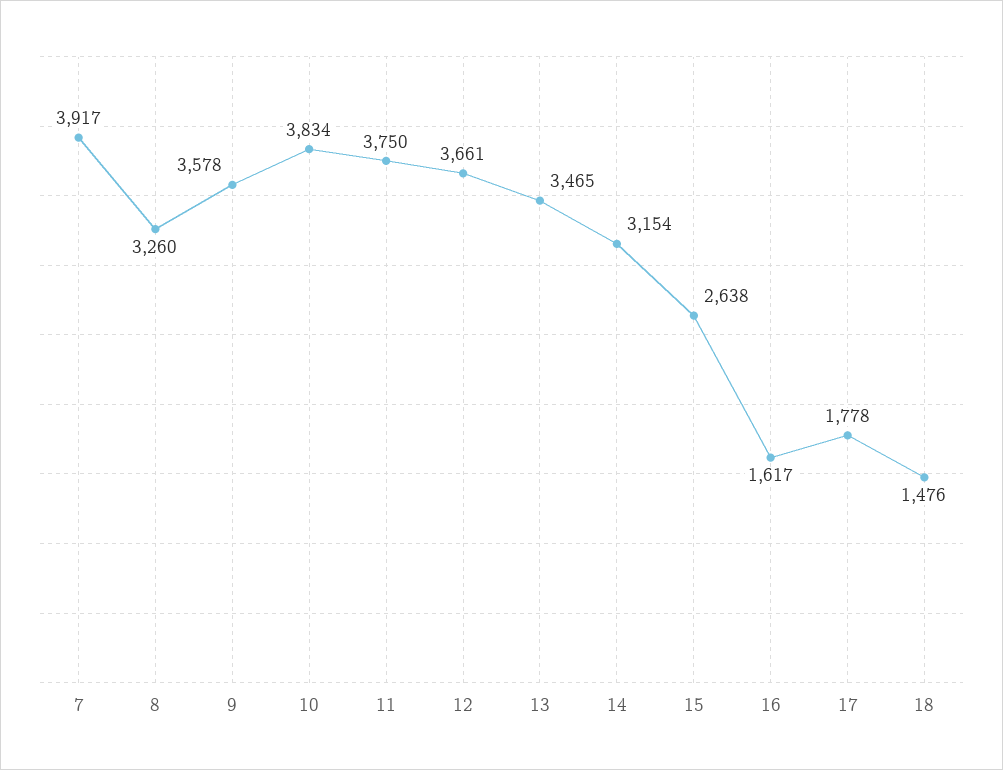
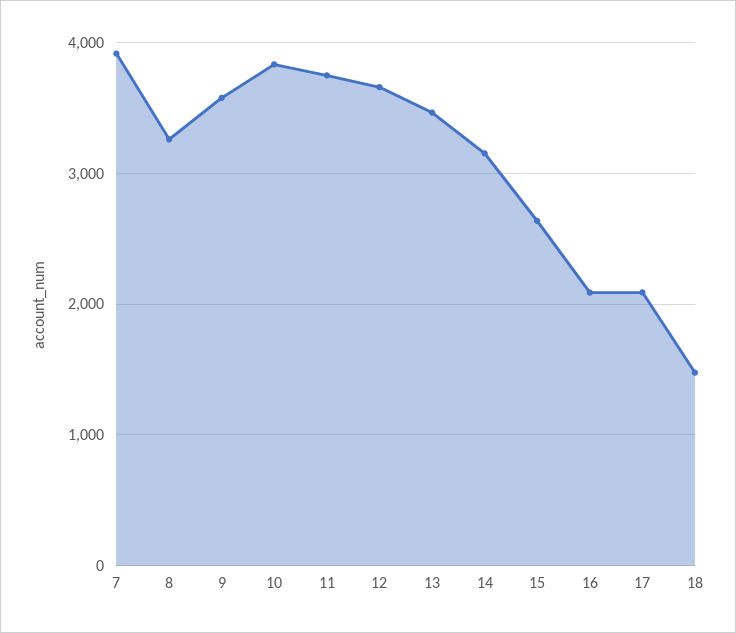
16: 1617 -> 2100
17: 1778 -> 2100

